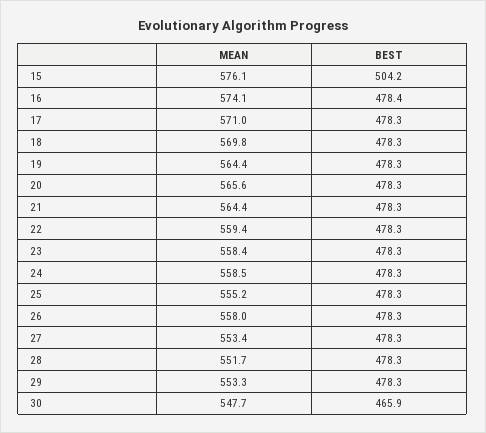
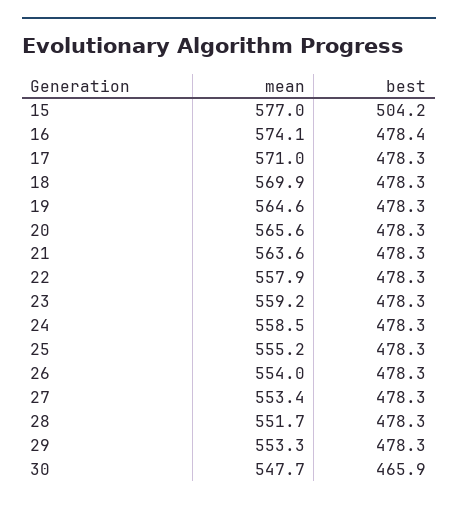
MEAN, 15: 576.1 -> 577
MEAN, 18: 569.8 -> 569.9
MEAN, 19: 564.4 -> 564.6
MEAN, 21: 564.4 -> 563.6
MEAN, 22: 559.4 -> 557.9
MEAN, 23: 558.4 -> 559.2
MEAN, 26: 558 -> 554

